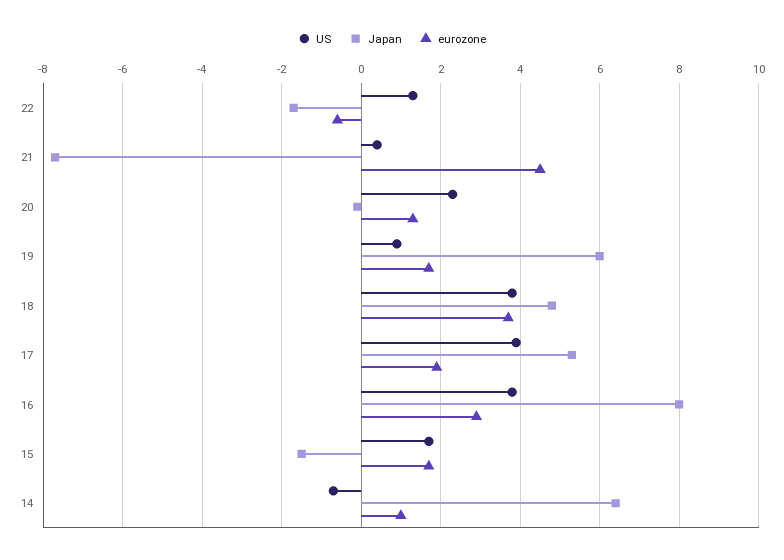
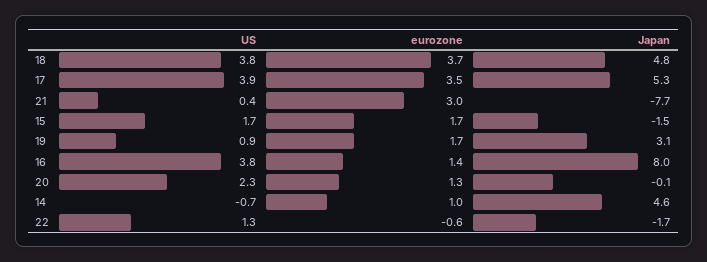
eurozone, 21: 4.5 -> 3
Japan, 19: 6 -> 3.1
eurozone, 17: 2 -> 3.5
eurozone, 16: 3 -> 1.4
Japan, 14: 6.5 -> 4.6

